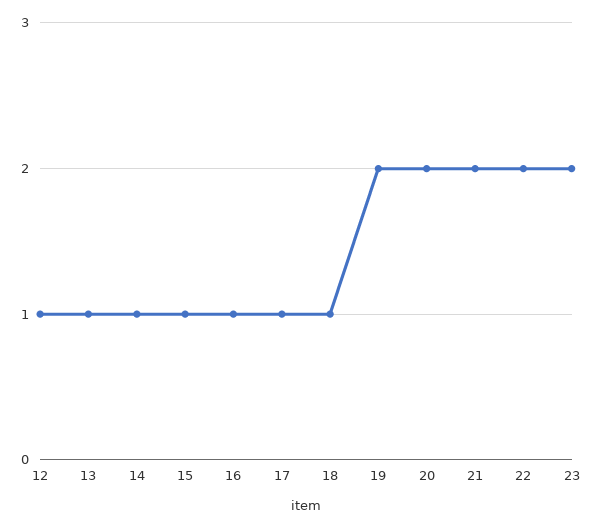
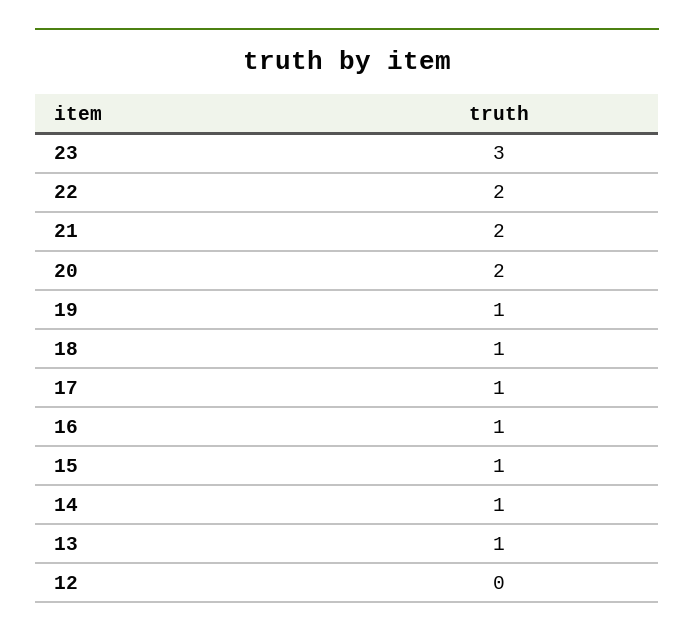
12: 1 -> 0
19: 2 -> 1
23: 2 -> 3

